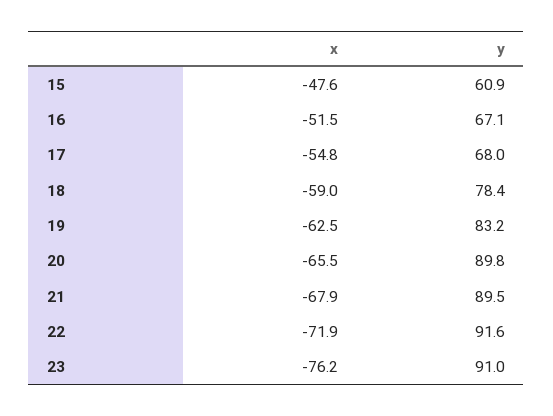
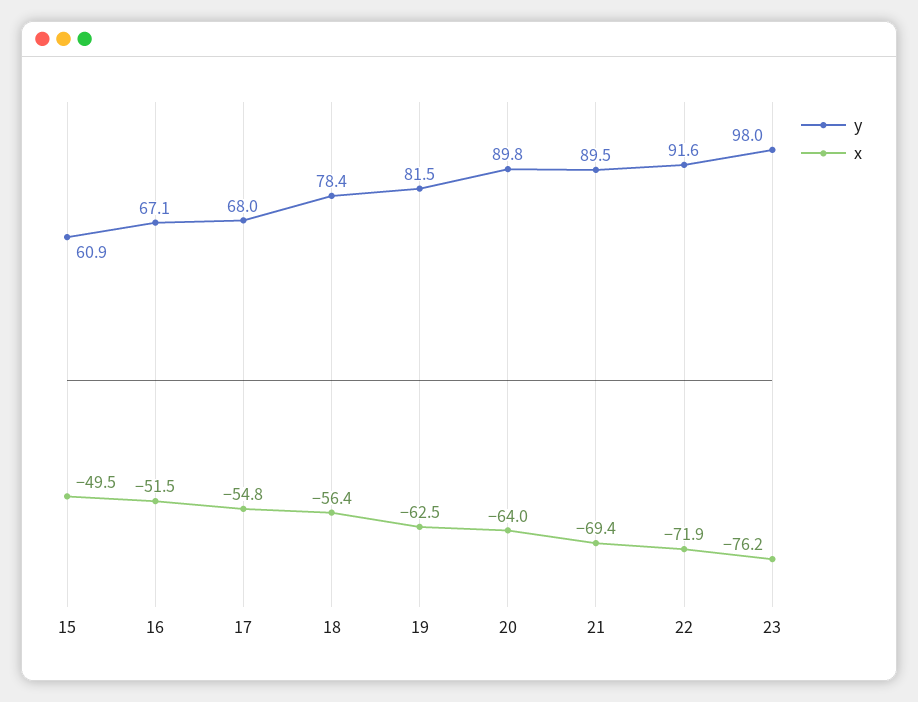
x, 15: -47.6 -> -49.5
x, 18: -59 -> -56.4
y, 19: 83.2 -> 81.5
x, 20: -65.5 -> -64
x, 21: -67.9 -> -69.4
y, 23: 91 -> 98

